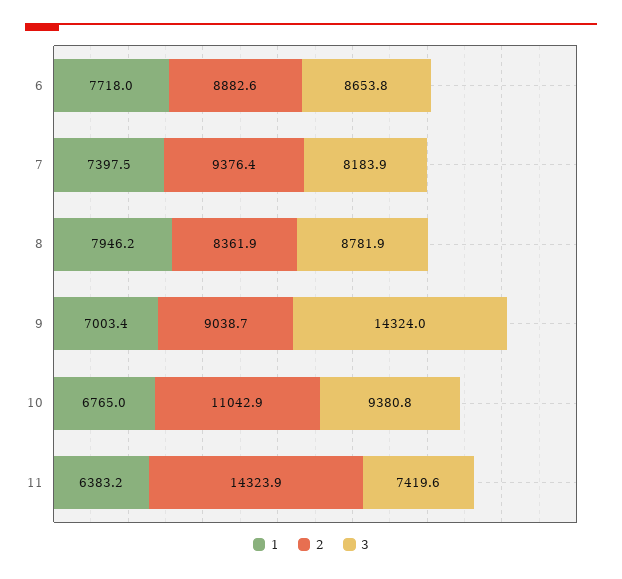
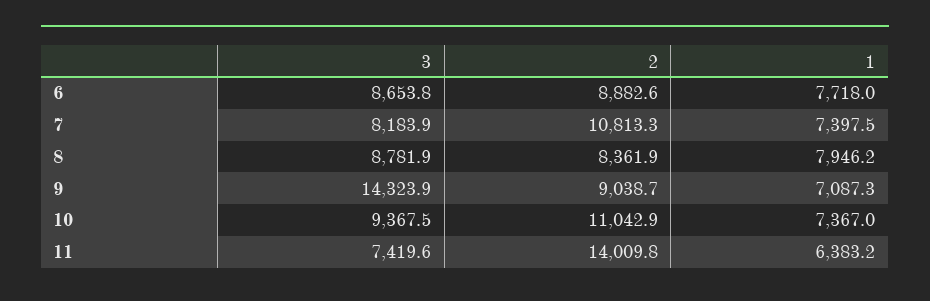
2, 7: 9376.4 -> 10813.3
1, 9: 7003.4 -> 7087.3
3, 9: 14324 -> 14323.9
1, 10: 6765 -> 7367
3, 10: 9380.8 -> 9367.5
2, 11: 14323.9 -> 14009.8

